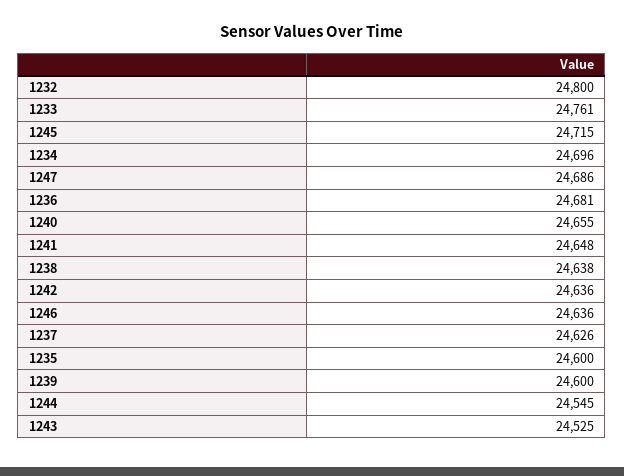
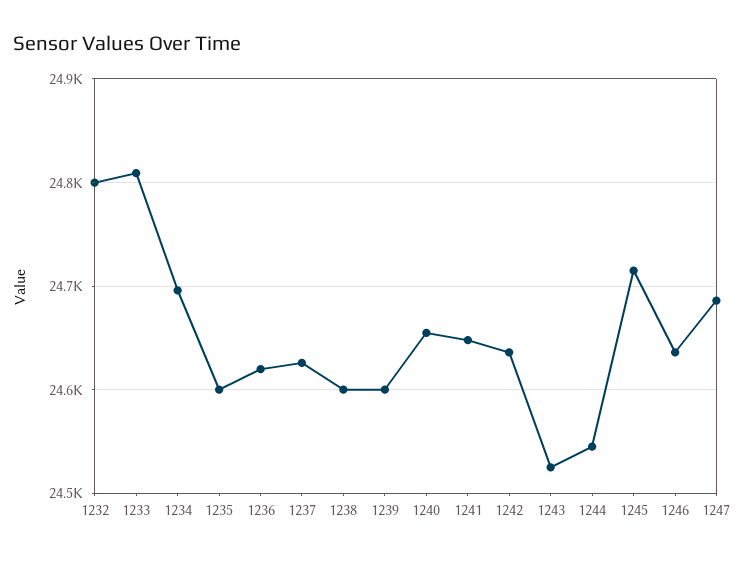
1233: 24761 -> 24810
1236: 24681 -> 24620
1238: 24638 -> 24600

